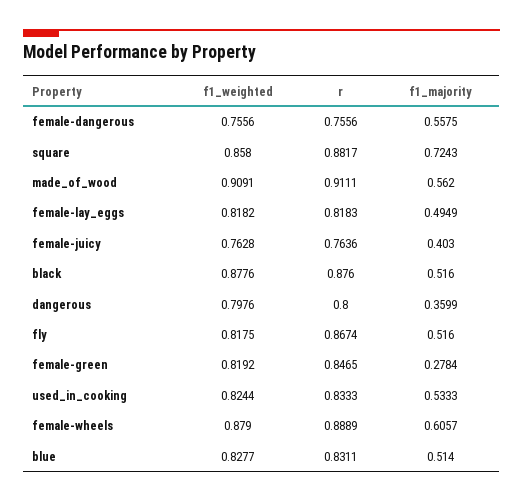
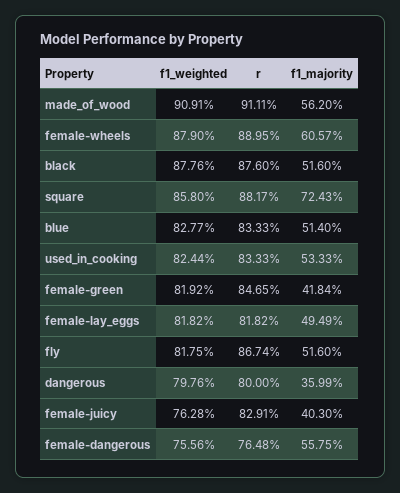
r, female-dangerous: 0.7556 -> 0.7648
r, female-lay_eggs: 0.8183 -> 0.8182
r, female-juicy: 0.7636 -> 0.8291
f1_majority, female-green: 0.2784 -> 0.4184
r, female-wheels: 0.8889 -> 0.8895
r, blue: 0.8311 -> 0.8333

